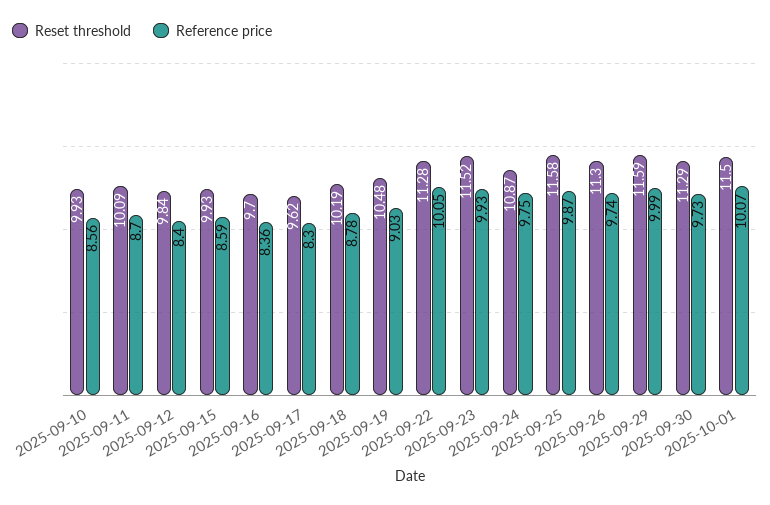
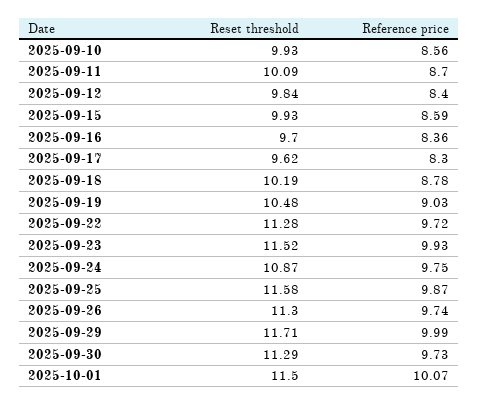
Reference price, 2025-09-22: 10.05 -> 9.72
Reset threshold, 2025-09-29: 11.59 -> 11.71

